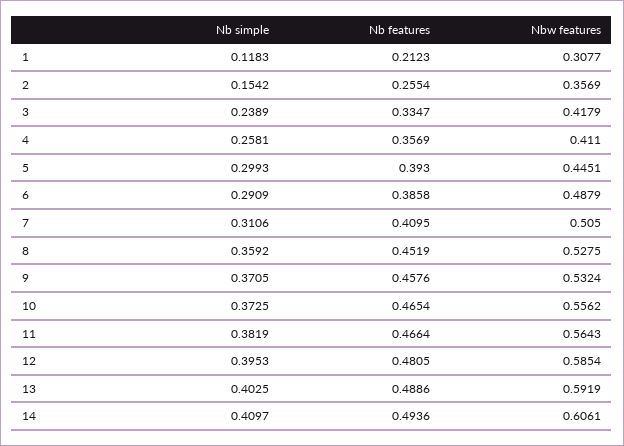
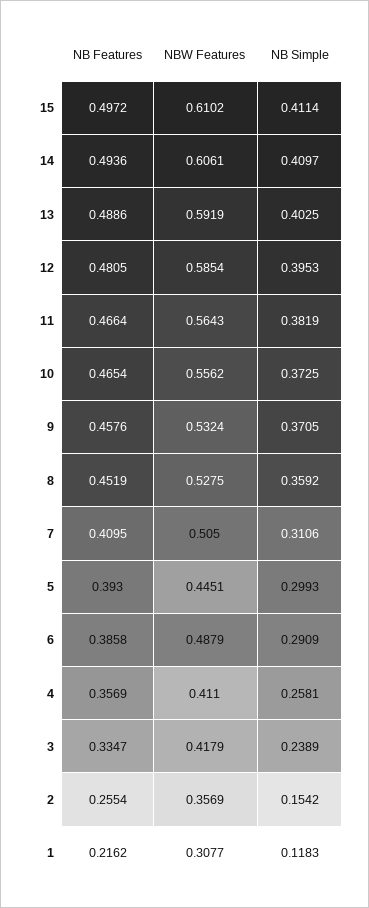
Nb features, 1: 0.2123 -> 0.2162
Nb features, 15: none -> 0.4972
Nbw features, 15: none -> 0.6102
Nb simple, 15: none -> 0.4114

